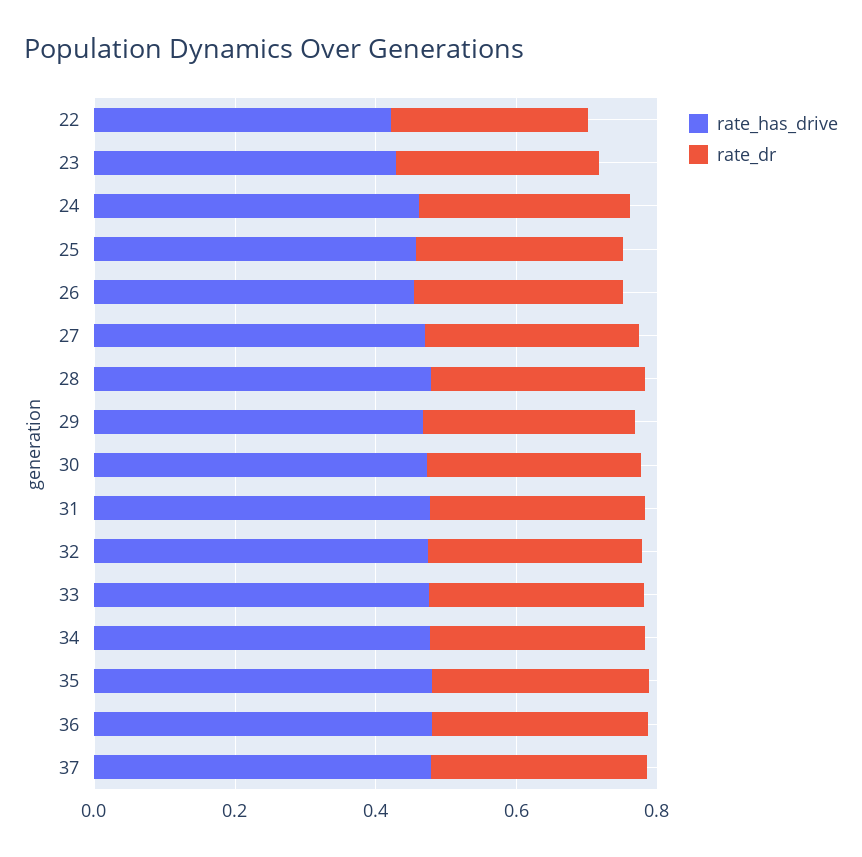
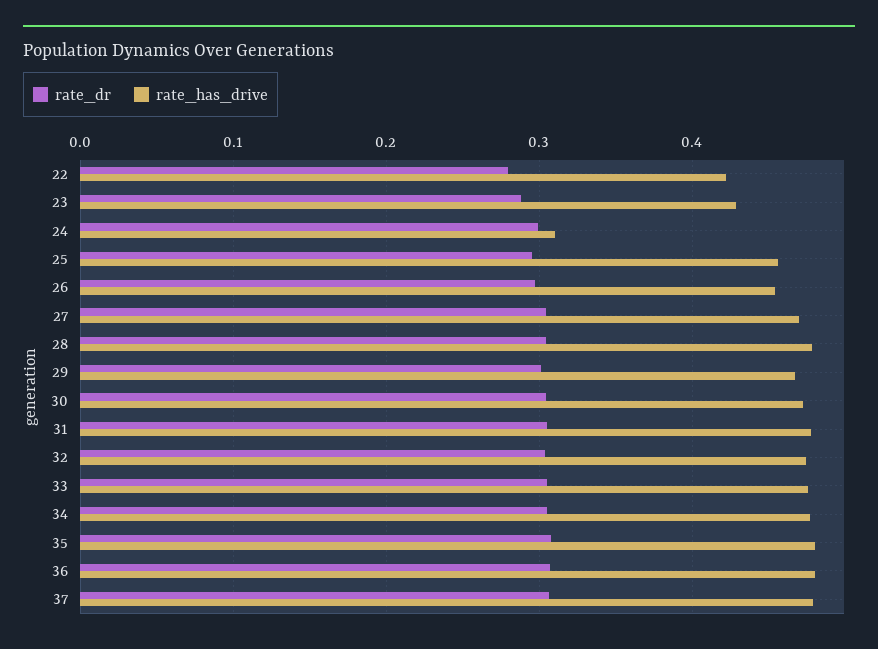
rate_has_drive, 24: 0.45 -> 0.31

